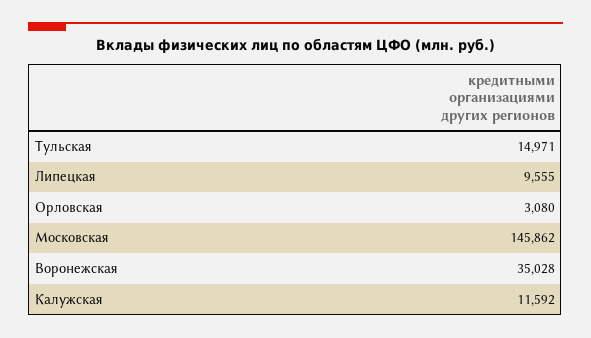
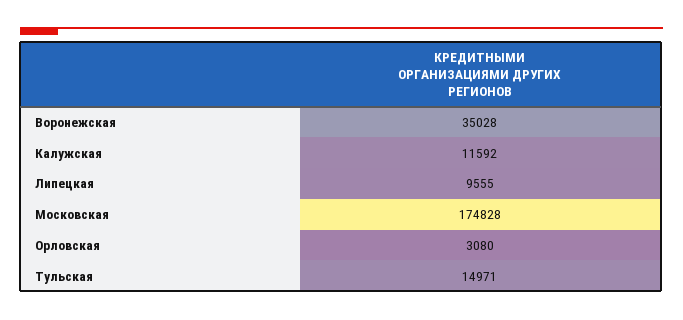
Московская: 145862 -> 174828

